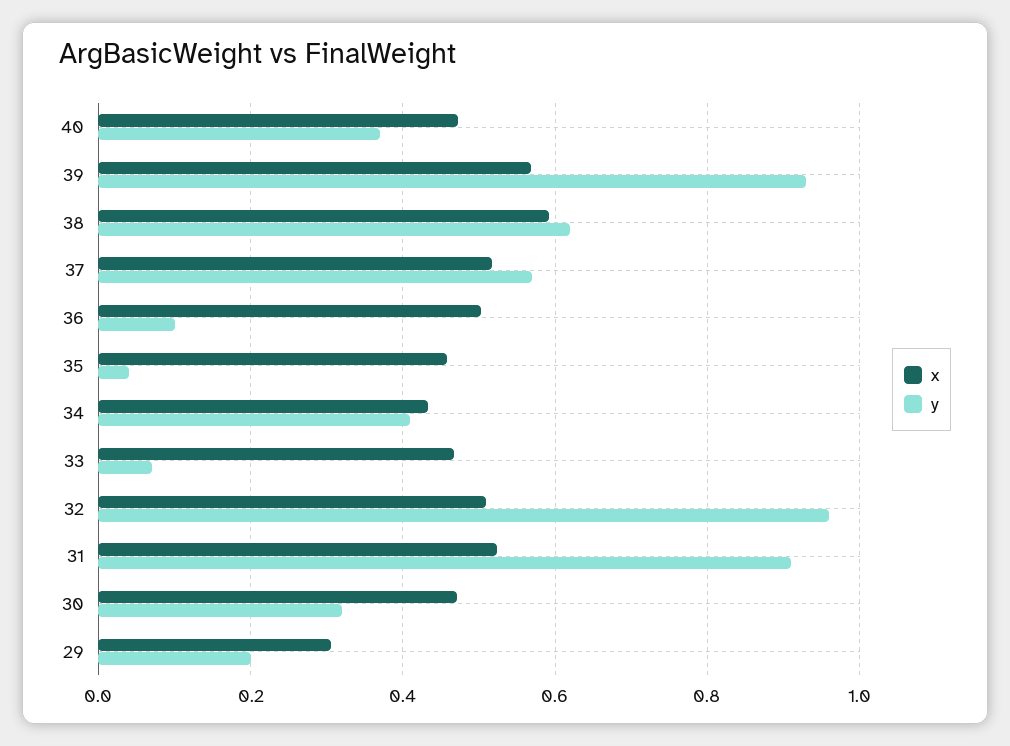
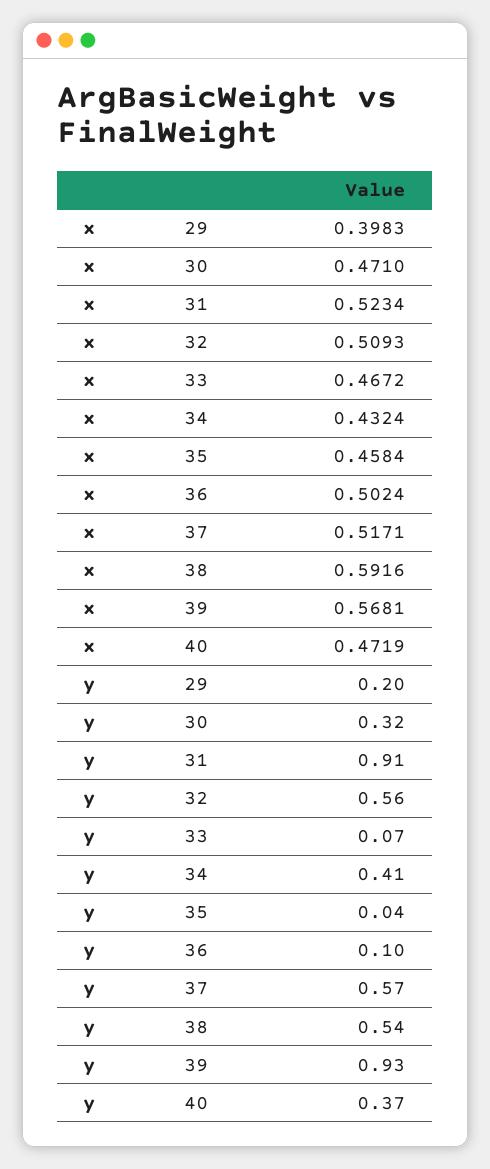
y, 38: 0.62 -> 0.54
y, 32: 0.96 -> 0.56
x, 29: 0.3 -> 0.3983

